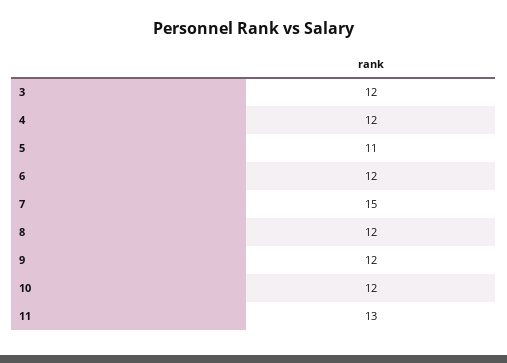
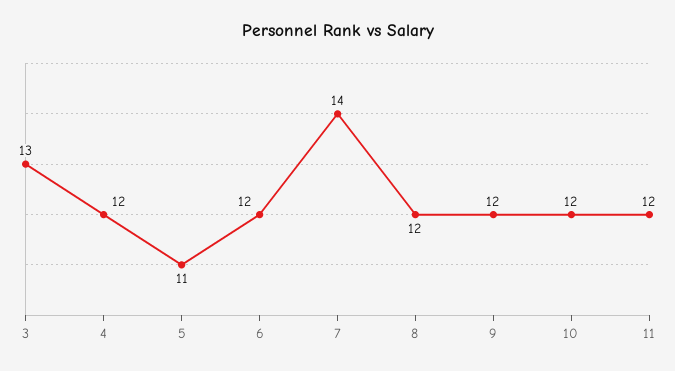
3: 12 -> 13
7: 15 -> 14
11: 13 -> 12

